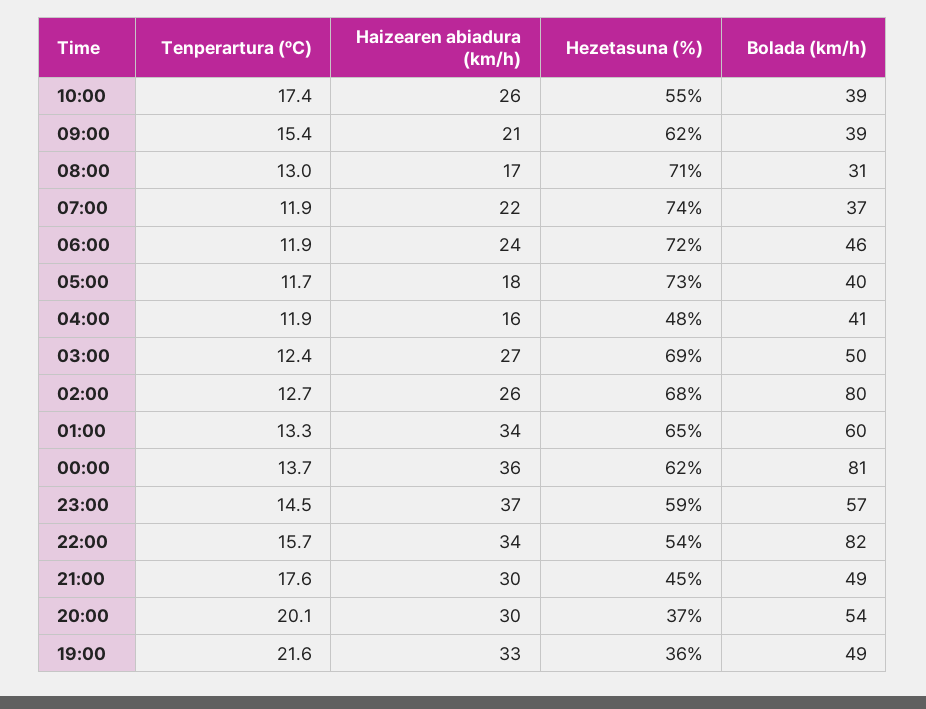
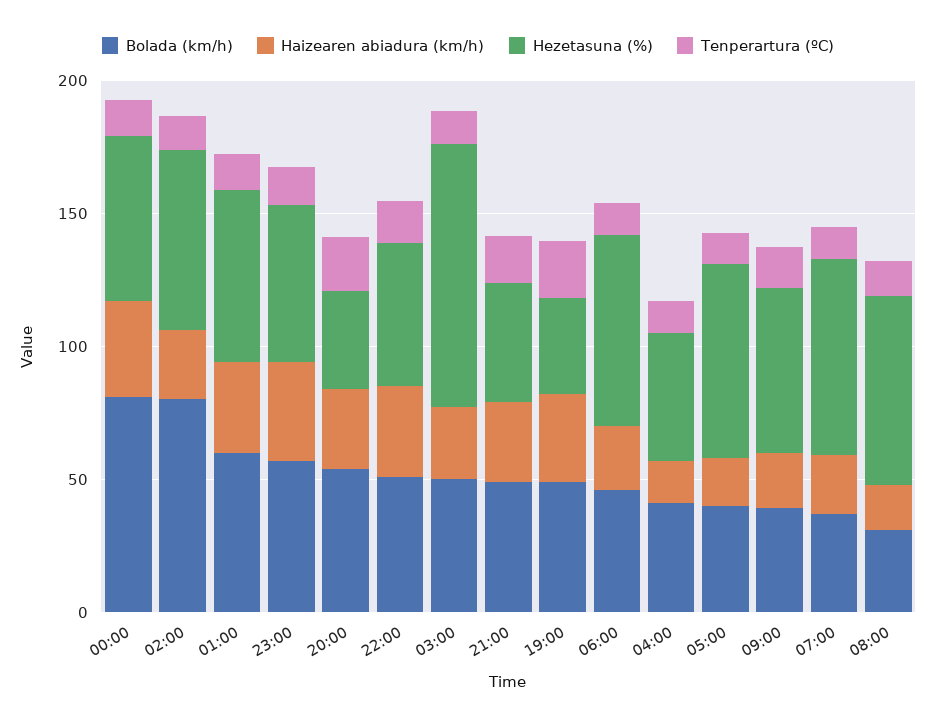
Tenperartura (ºC), 10:00: 17.4 -> none
Haizearen abiadura (km/h), 10:00: 26 -> none
Hezetasuna (%), 10:00: 55 -> none
Bolada (km/h), 10:00: 39 -> none
Hezetasuna (%), 03:00: 69 -> 100
Bolada (km/h), 22:00: 82 -> 50

